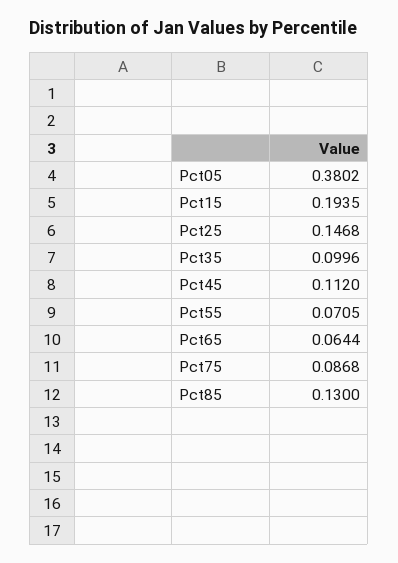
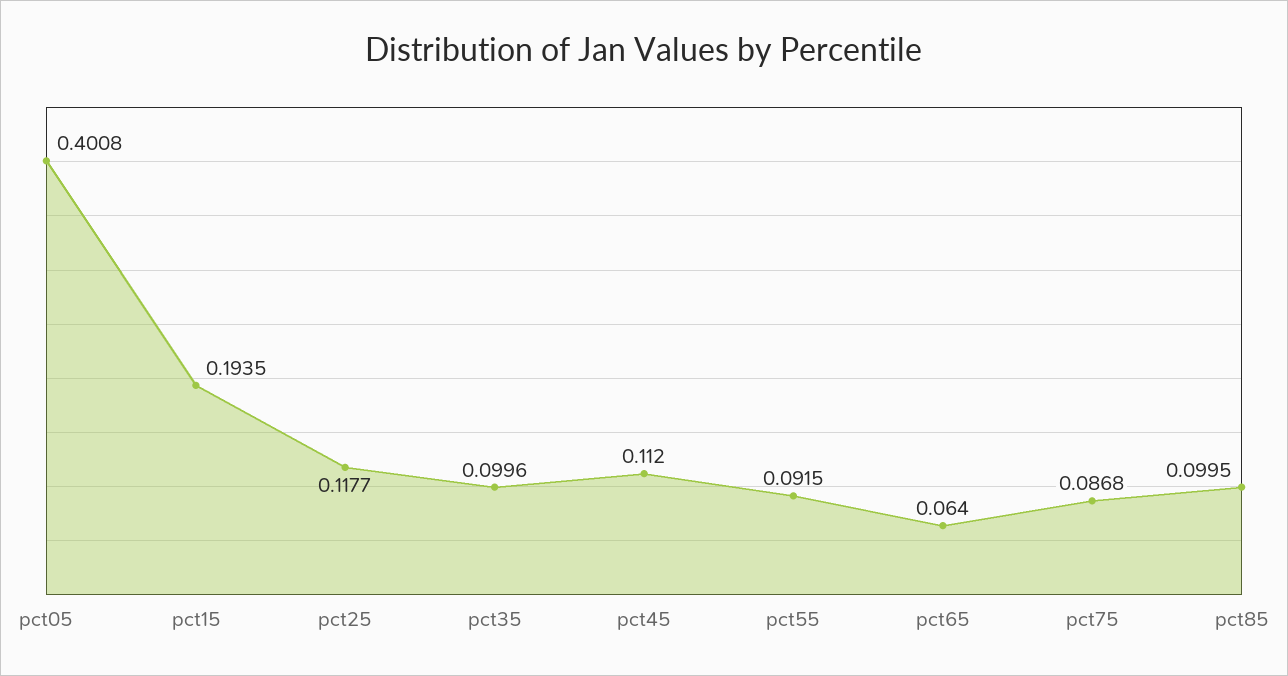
Pct05: 0.3802 -> 0.4008
Pct25: 0.1468 -> 0.1177
Pct55: 0.0705 -> 0.0915
Pct65: 0.0644 -> 0.064
Pct85: 0.13 -> 0.0995

